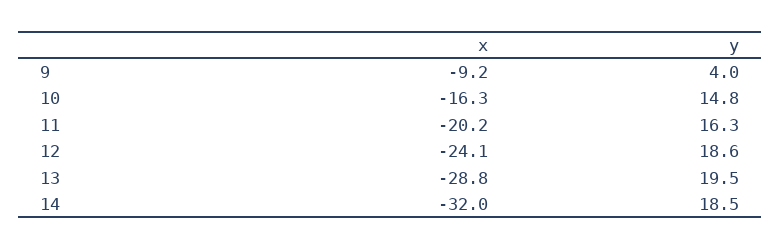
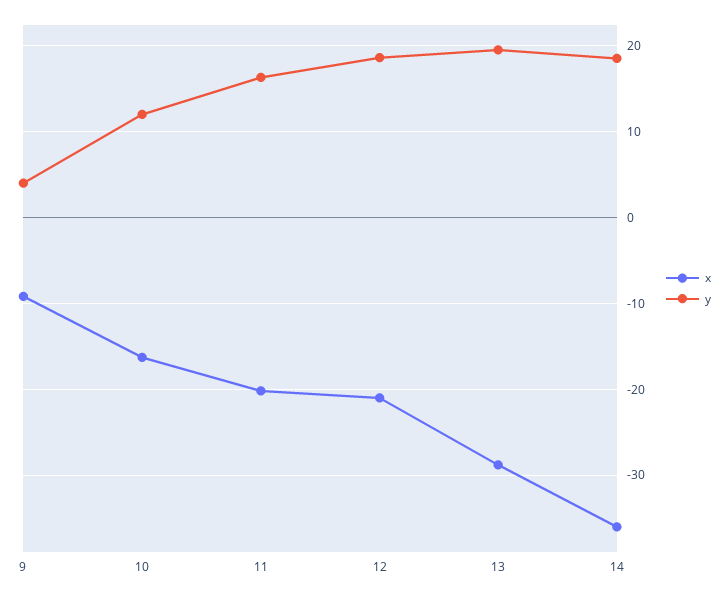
y, 10: 14.8 -> 12
x, 12: -24.1 -> -21
x, 14: -32 -> -36

